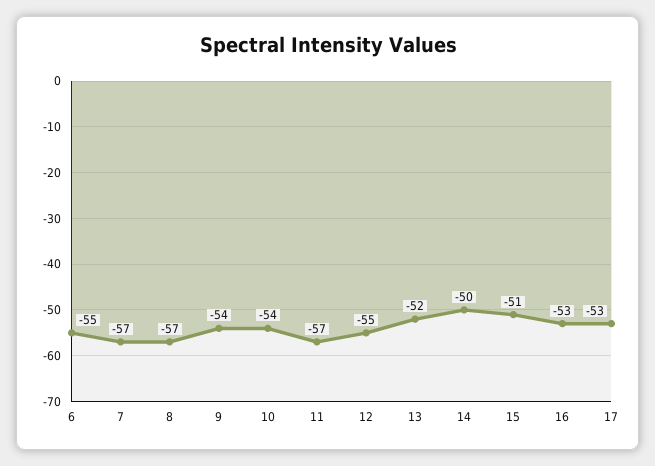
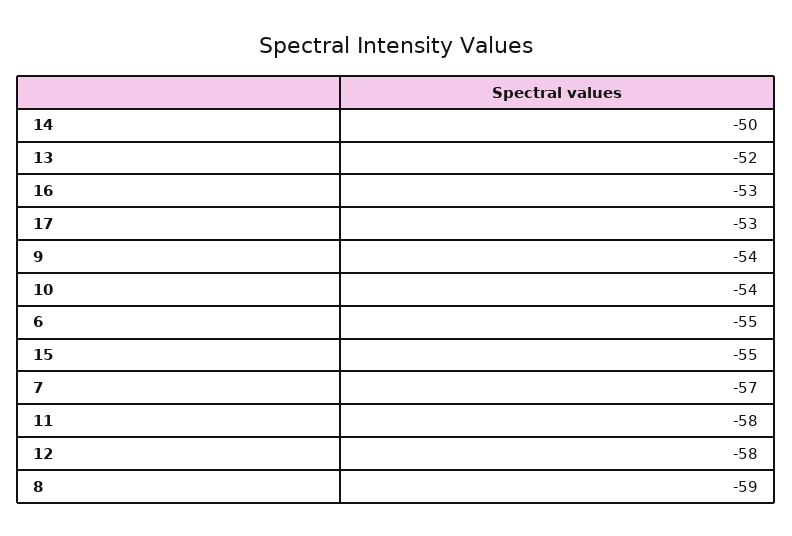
8: -57 -> -59
11: -57 -> -58
12: -55 -> -58
15: -51 -> -55

